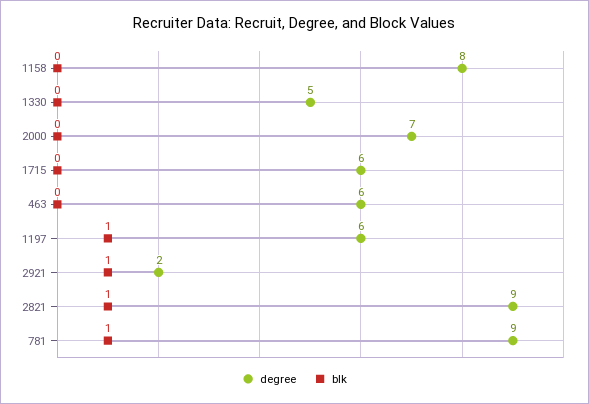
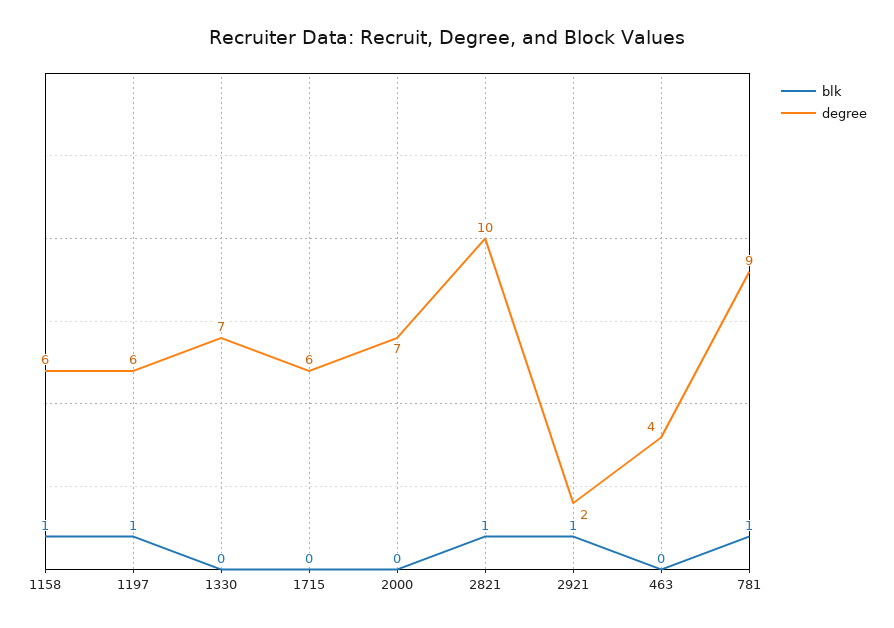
degree, 1158: 8 -> 6
blk, 1158: 0 -> 1
degree, 1330: 5 -> 7
degree, 463: 6 -> 4
degree, 2821: 9 -> 10

